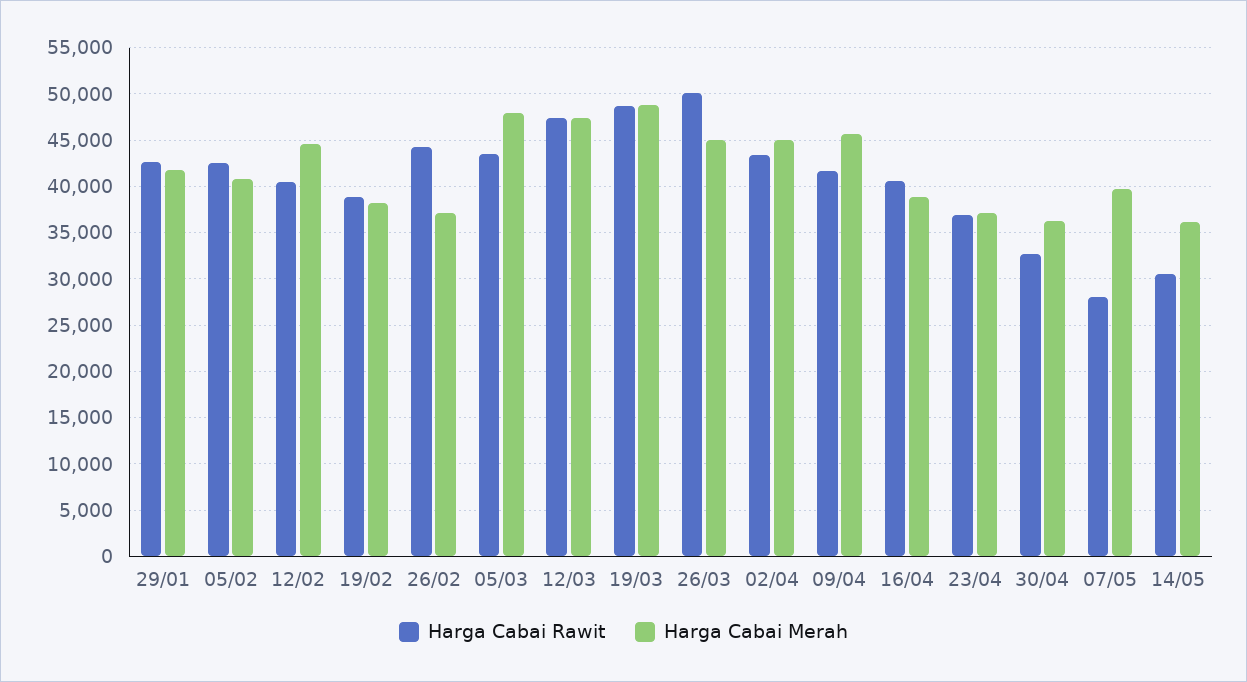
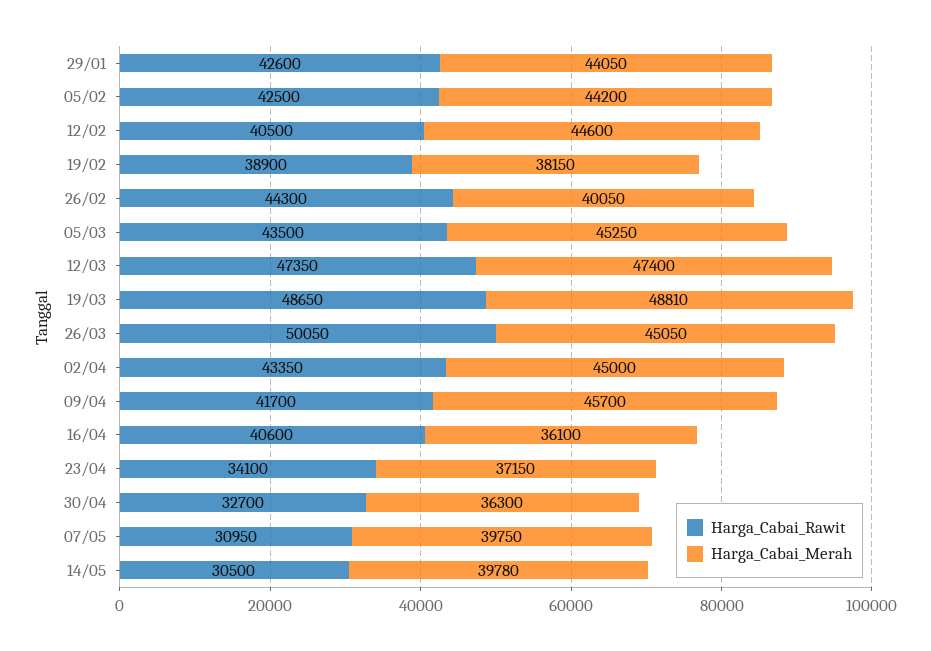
Harga Cabai Merah, 29/01: 42000 -> 44050
Harga Cabai Merah, 05/02: 41000 -> 44200
Harga Cabai Merah, 26/02: 37000 -> 40050
Harga Cabai Merah, 05/03: 48000 -> 45250
Harga Cabai Merah, 16/04: 39000 -> 36100
Harga Cabai Rawit, 23/04: 37000 -> 34100
Harga Cabai Rawit, 07/05: 28000 -> 30950
Harga Cabai Merah, 14/05: 36000 -> 39780

